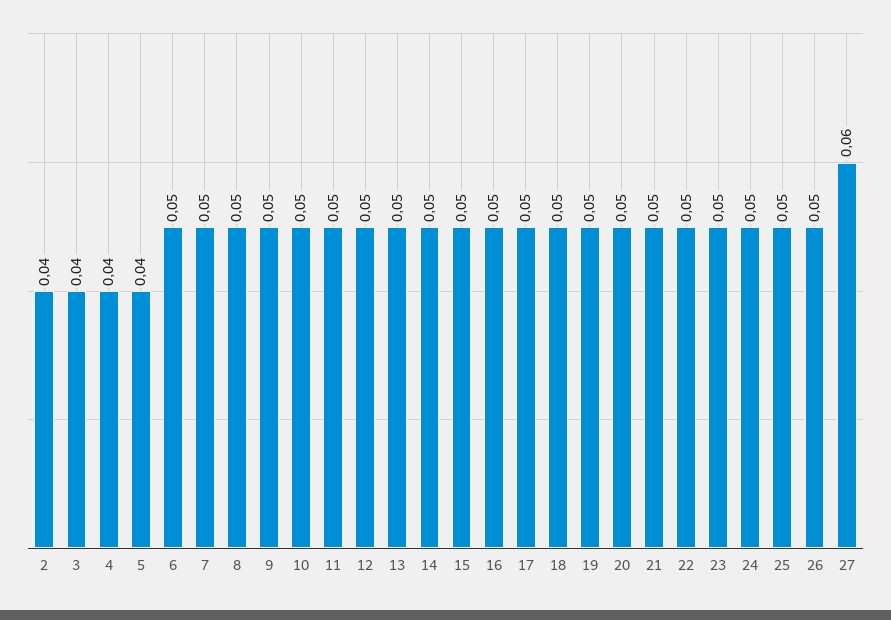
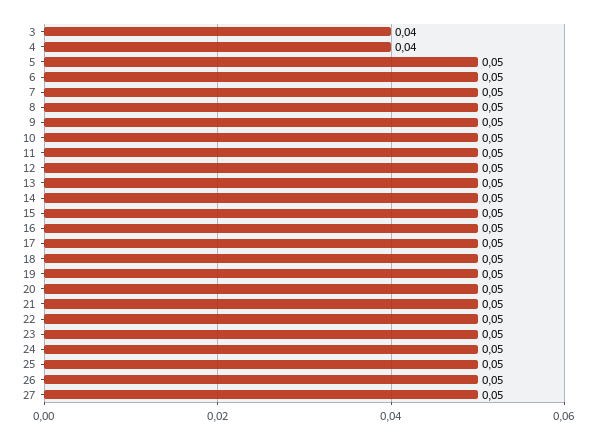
2: 0.04 -> none
5: 0.04 -> 0.05
27: 0.06 -> 0.05

